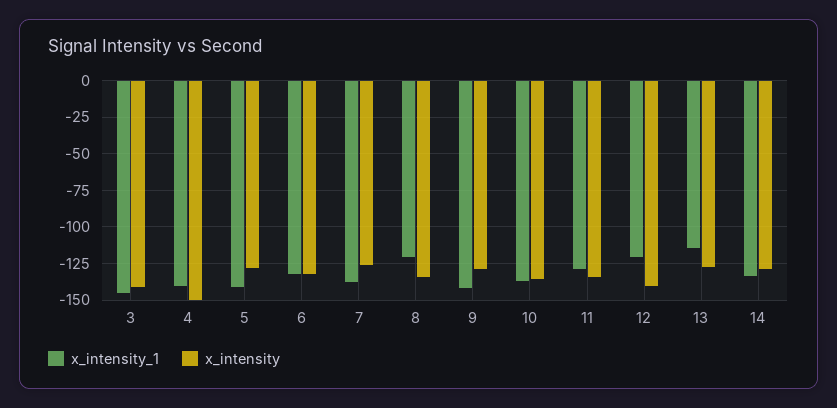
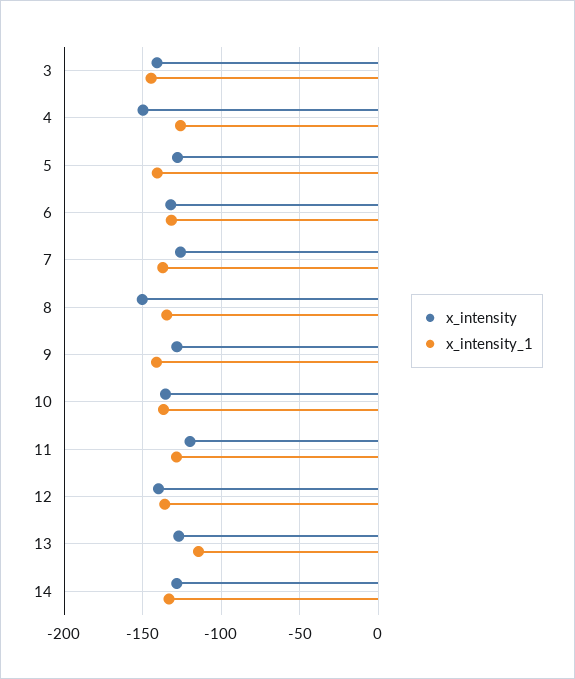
x_intensity_1, 4: -140 -> -125
x_intensity_1, 8: -120 -> -135
x_intensity, 8: -135 -> -150
x_intensity, 11: -135 -> -120
x_intensity_1, 12: -120 -> -135

